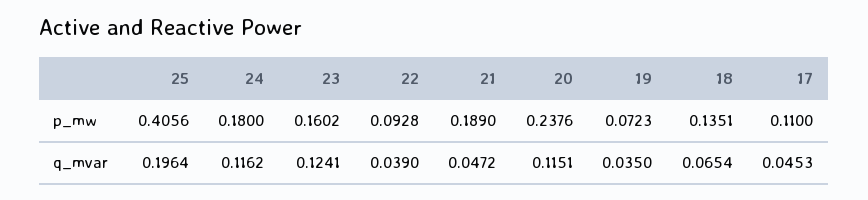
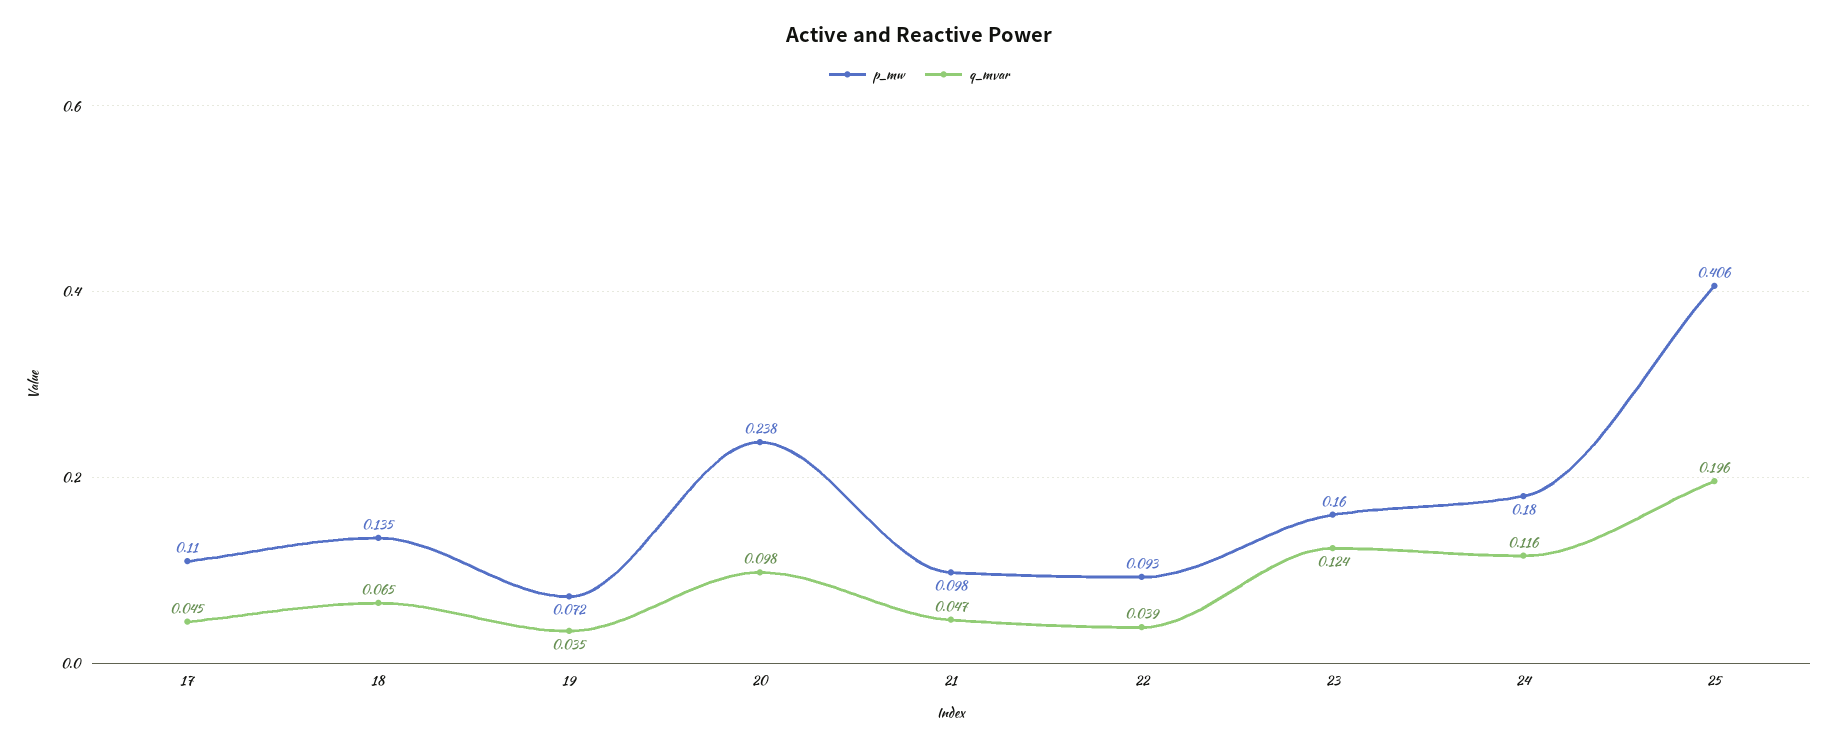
p_mw, 21: 0.189 -> 0.098
q_mvar, 20: 0.1151 -> 0.098

